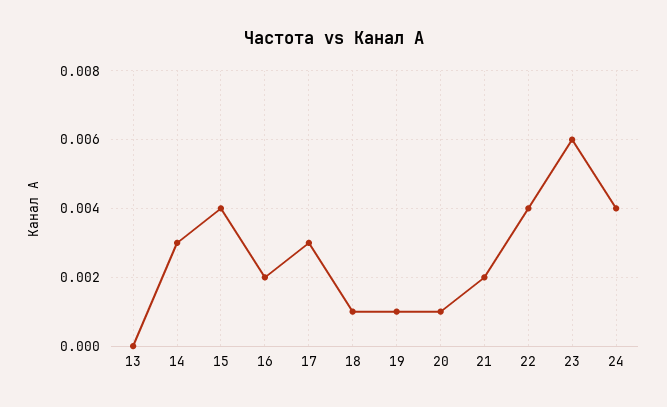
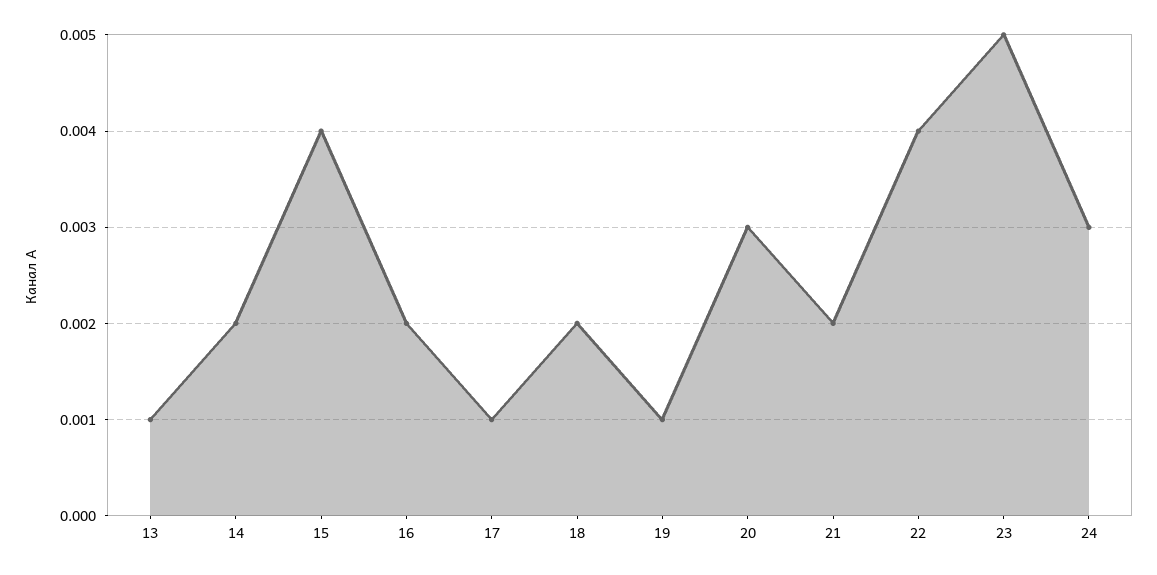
13: 0 -> 0.001
14: 0.003 -> 0.002
17: 0.003 -> 0.001
18: 0.001 -> 0.002
20: 0.001 -> 0.003
23: 0.006 -> 0.005
24: 0.004 -> 0.003

